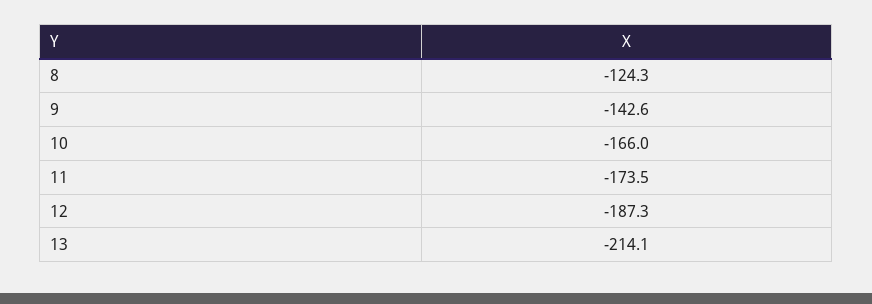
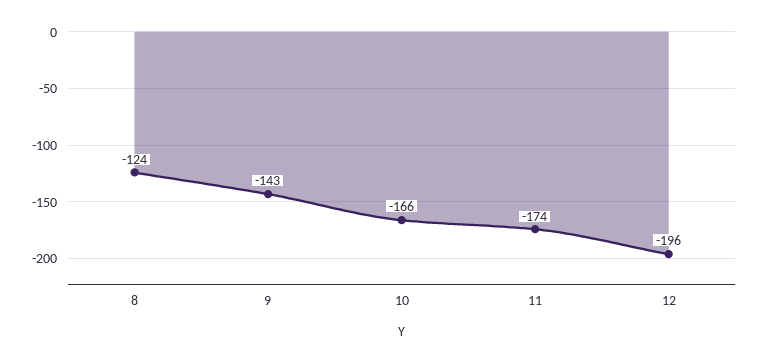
12: -187.3 -> -196
13: -214.1 -> none

